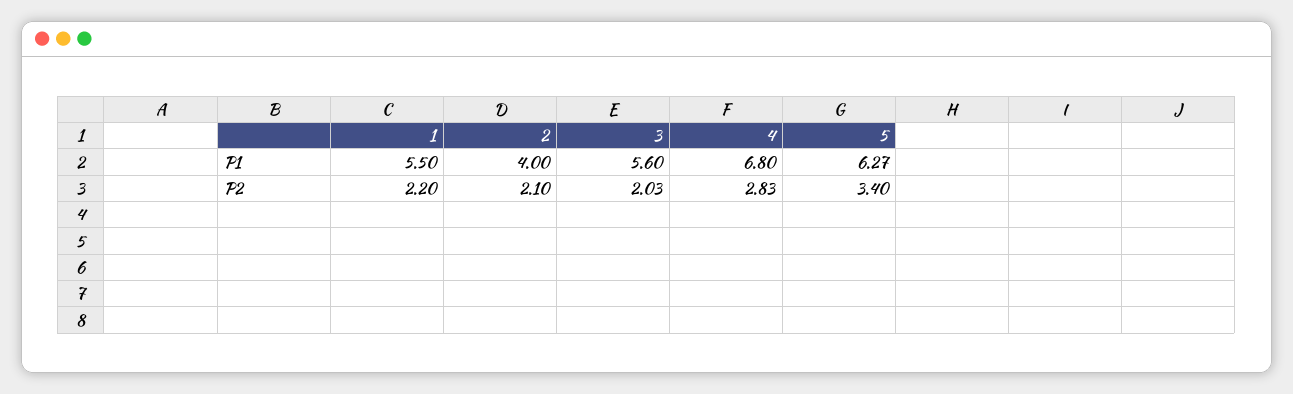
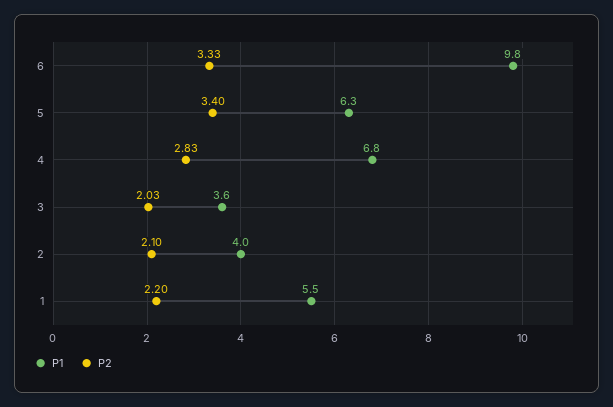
P1, 3: 5.6 -> 3.6
P1, 6: none -> 9.8
P2, 6: none -> 3.33

